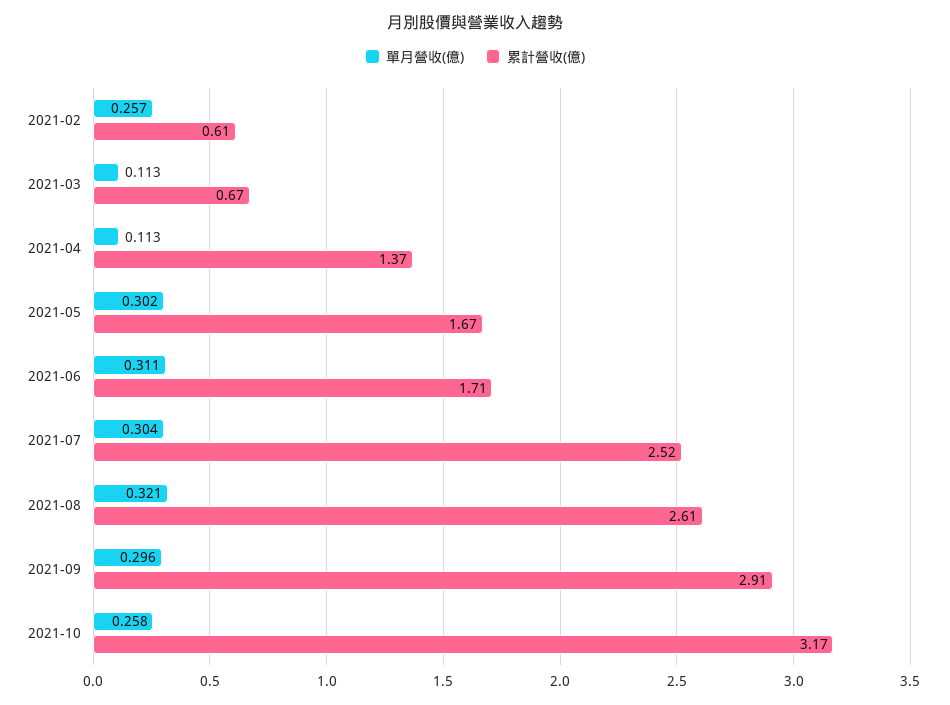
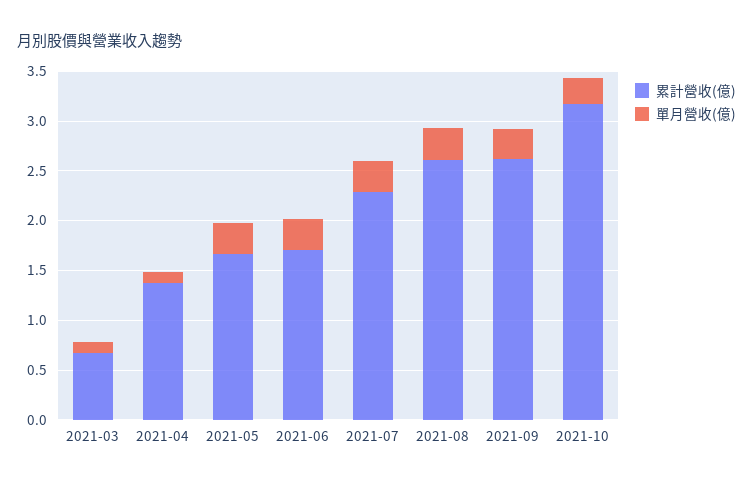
單月營收(億), 2021-02: 0.257 -> none
累計營收(億), 2021-02: 0.61 -> none
累計營收(億), 2021-07: 2.52 -> 2.3
累計營收(億), 2021-09: 2.91 -> 2.6

